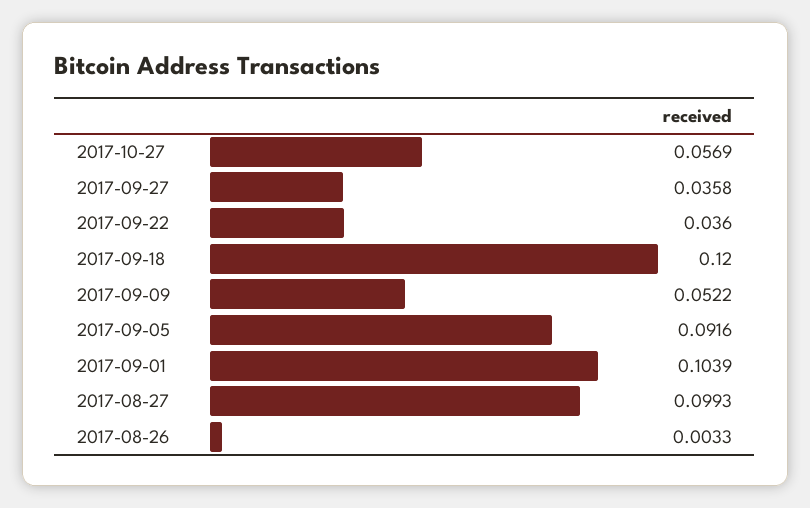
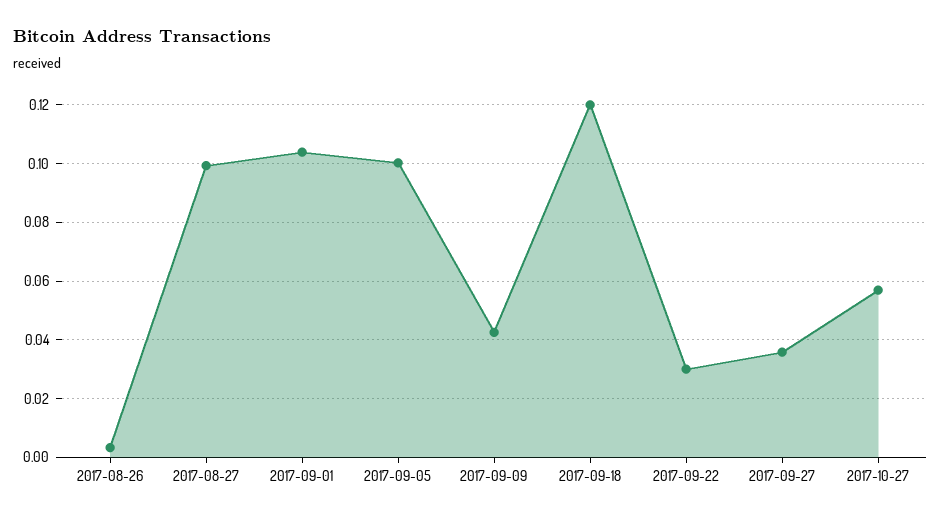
2017-09-22: 0.036 -> 0.03
2017-09-09: 0.0522 -> 0.0425
2017-09-05: 0.0916 -> 0.1

